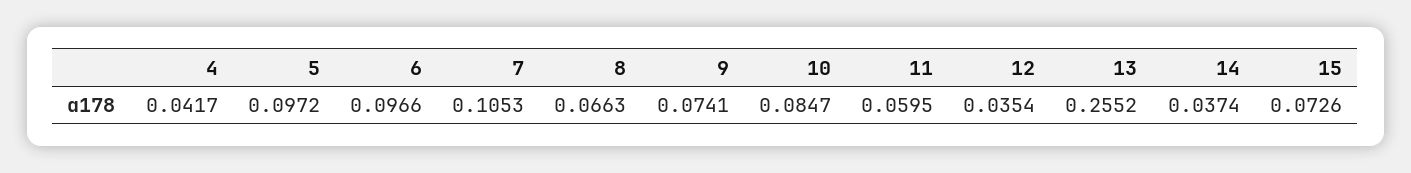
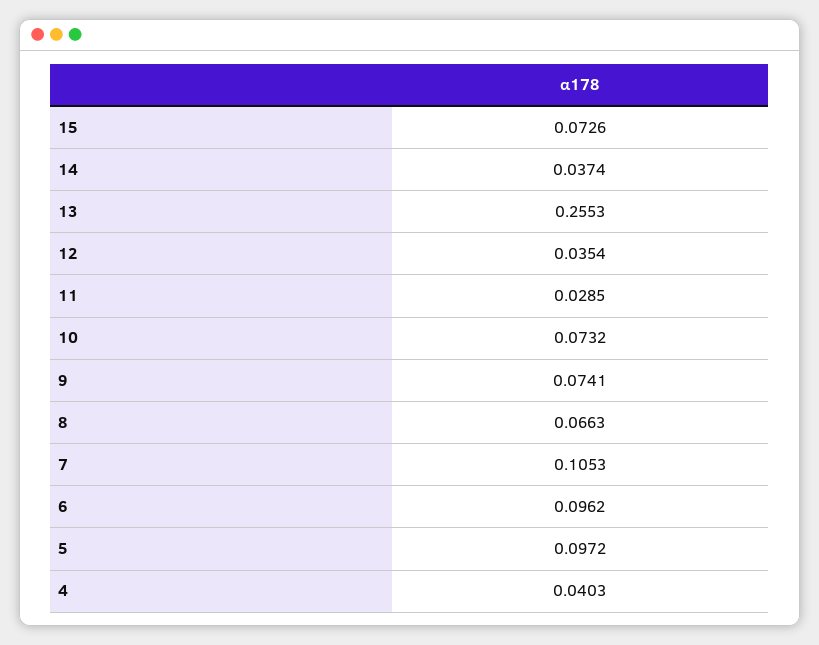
4: 0.0417 -> 0.0403
6: 0.0966 -> 0.0962
10: 0.0847 -> 0.0732
11: 0.0595 -> 0.0285
13: 0.2552 -> 0.2553

